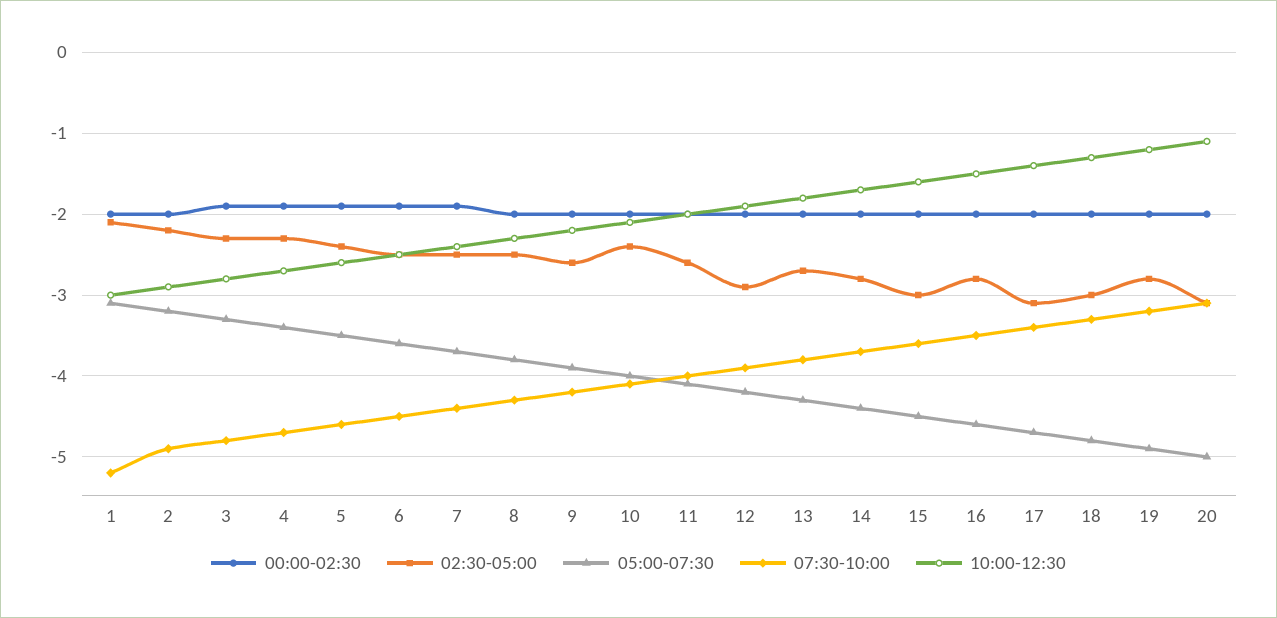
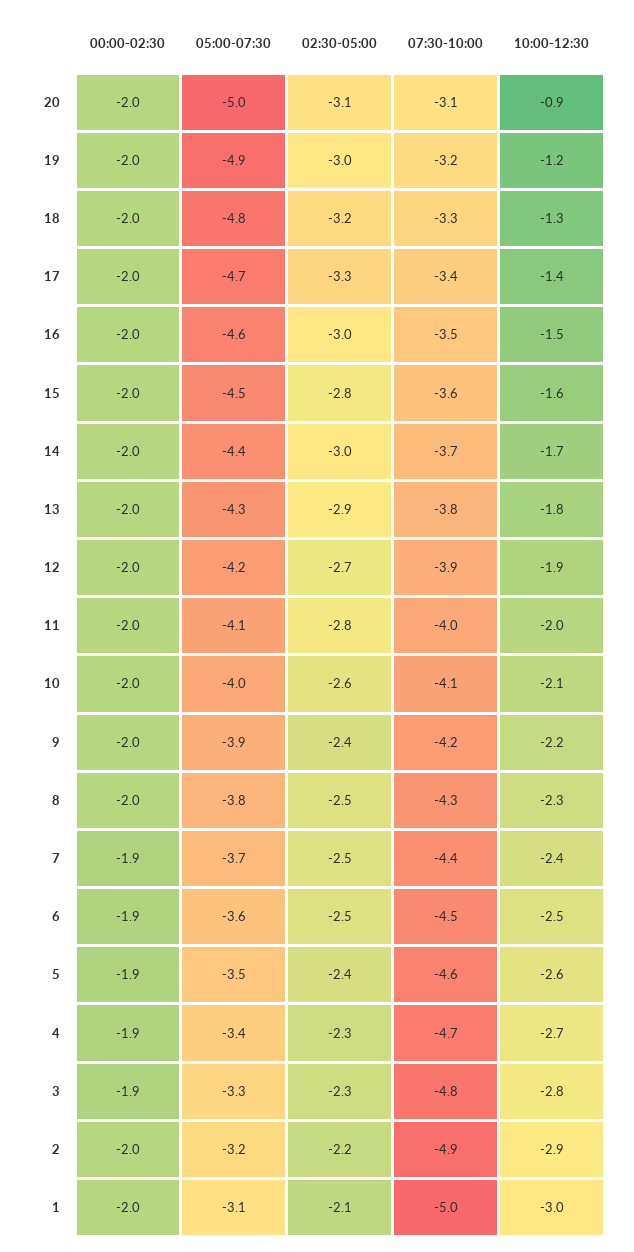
07:30-10:00, 1: -5.2 -> -5
02:30-05:00, 9: -2.6 -> -2.4
02:30-05:00, 10: -2.4 -> -2.6
02:30-05:00, 11: -2.6 -> -2.8
02:30-05:00, 12: -2.9 -> -2.7
02:30-05:00, 13: -2.7 -> -2.9
02:30-05:00, 14: -2.8 -> -3
02:30-05:00, 15: -3 -> -2.8
02:30-05:00, 16: -2.8 -> -3
02:30-05:00, 17: -3.1 -> -3.3
02:30-05:00, 18: -3 -> -3.2
02:30-05:00, 19: -2.8 -> -3
10:00-12:30, 20: -1.1 -> -0.9

